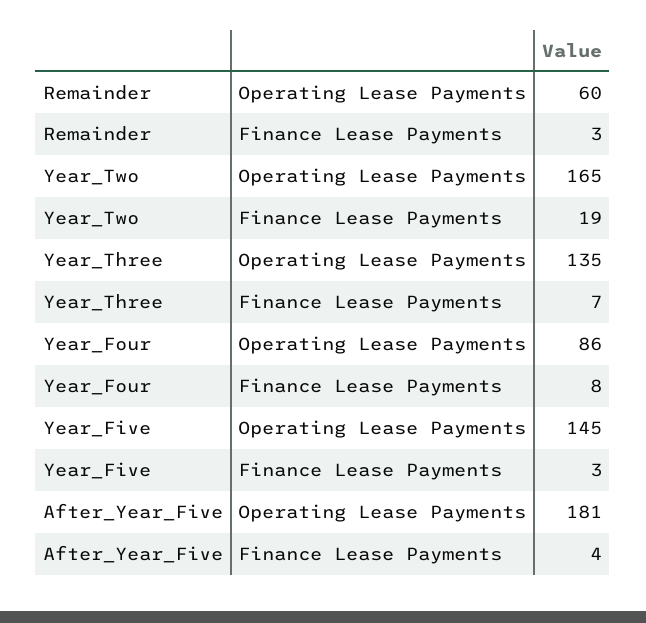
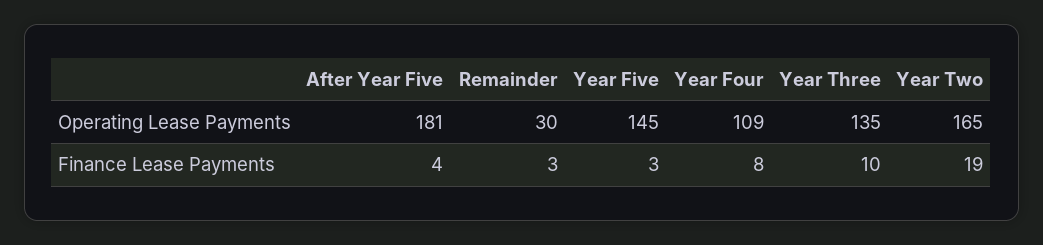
Remainder, Operating Lease Payments: 60 -> 30
Year_Three, Finance Lease Payments: 7 -> 10
Year_Four, Operating Lease Payments: 86 -> 109

